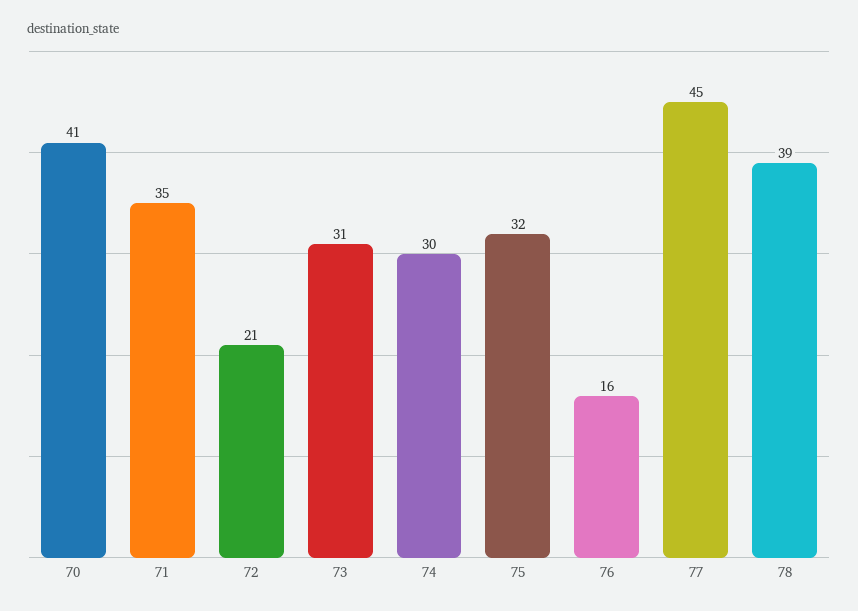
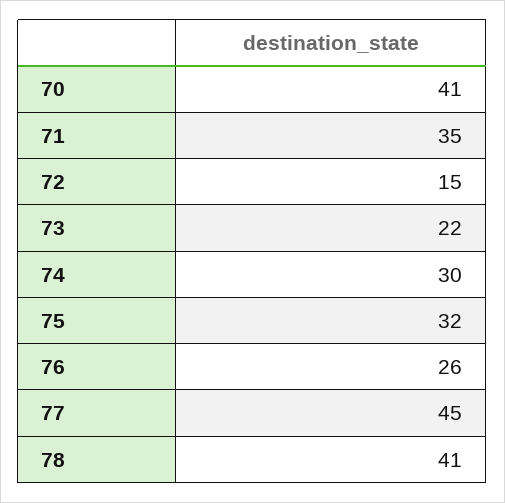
72: 21 -> 15
73: 31 -> 22
76: 16 -> 26
78: 39 -> 41

